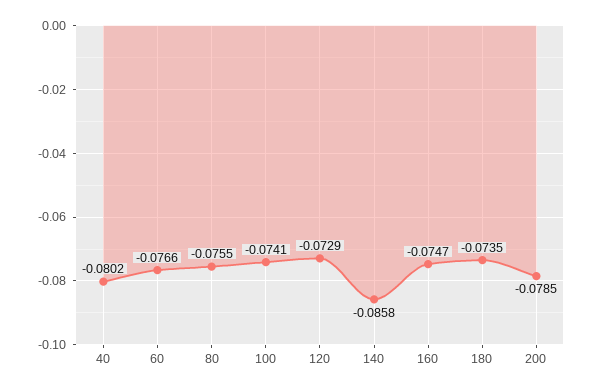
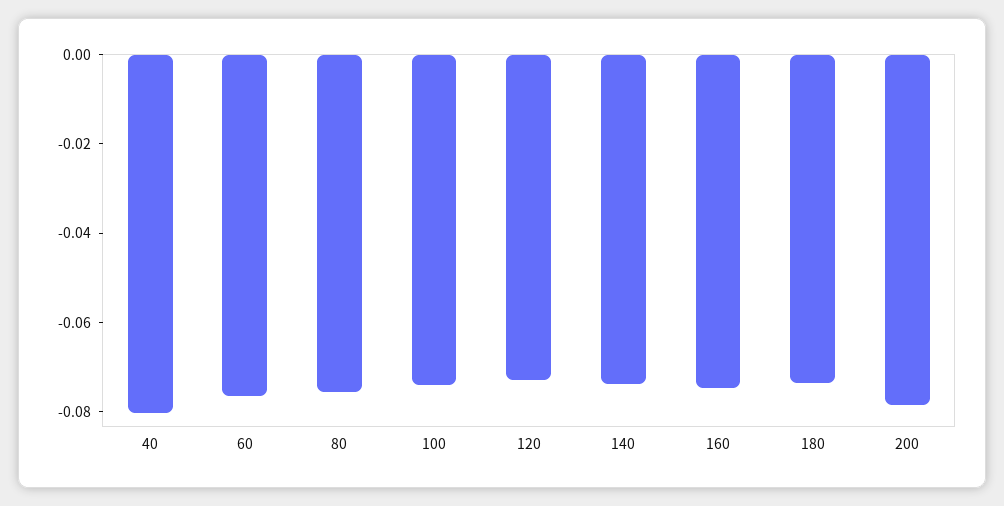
140: -0.0858 -> -0.075

